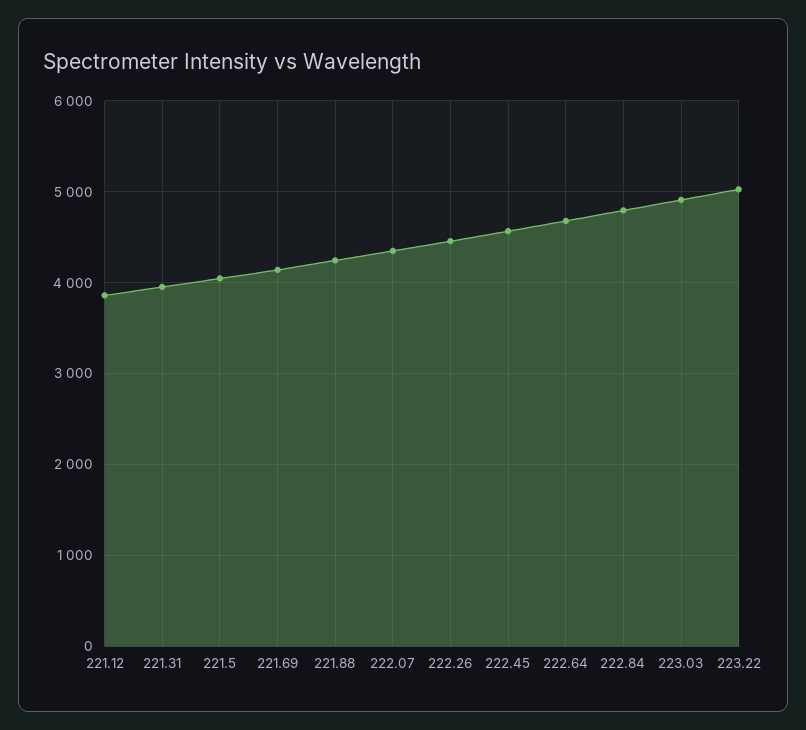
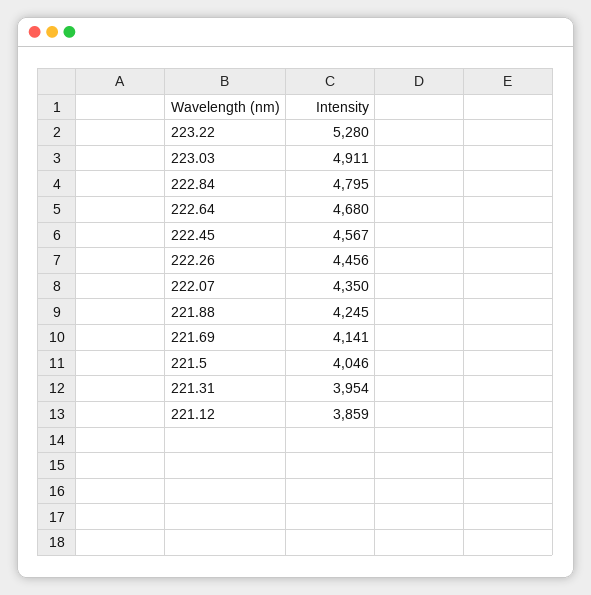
223.22: 5000 -> 5280

